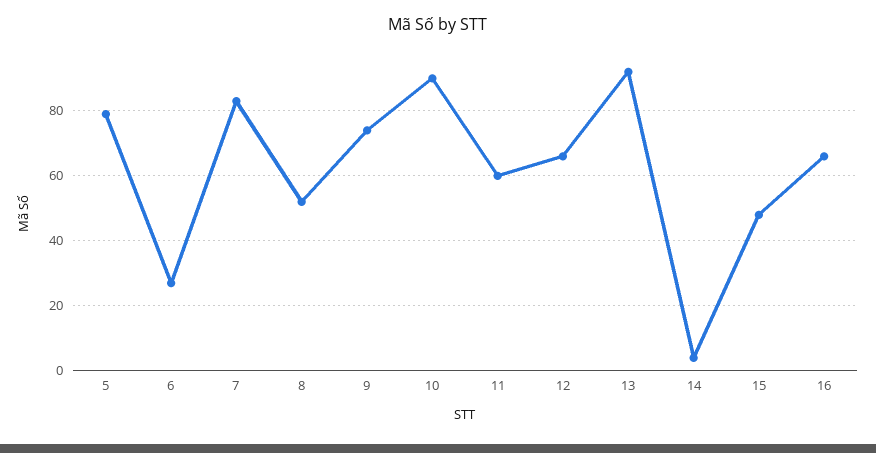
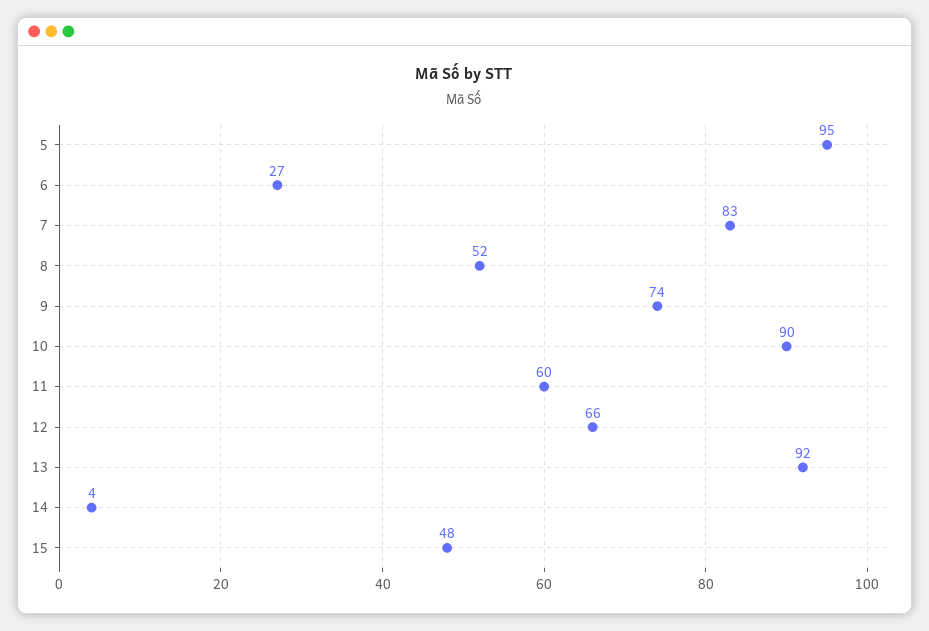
5: 80 -> 95
16: 65 -> none

